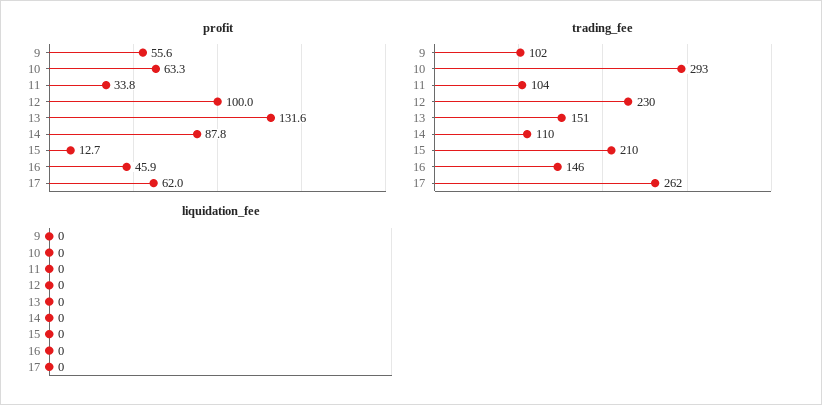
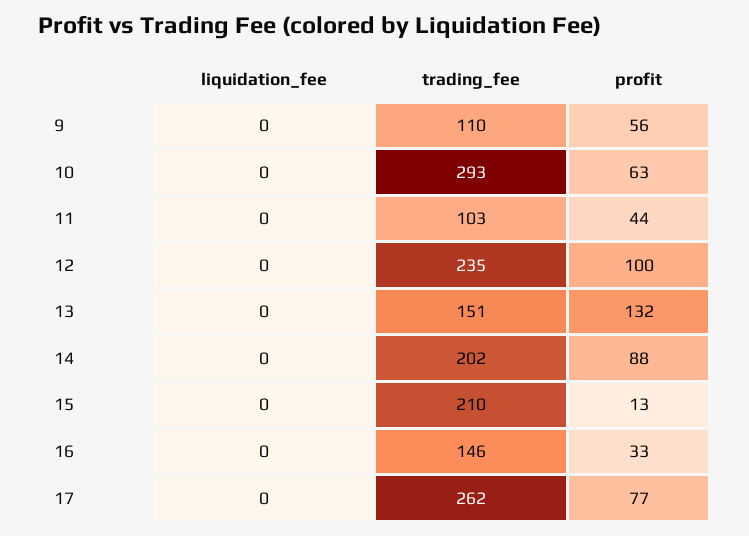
profit, 11: 33.8 -> 44
profit, 16: 45.9 -> 33
profit, 17: 62 -> 77
trading_fee, 9: 102 -> 110
trading_fee, 11: 104 -> 103
trading_fee, 12: 230 -> 235
trading_fee, 14: 110 -> 202

